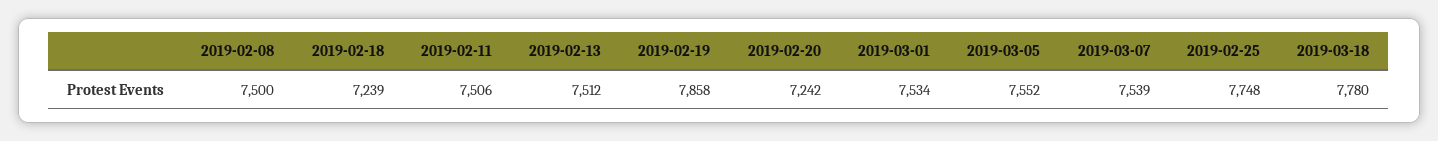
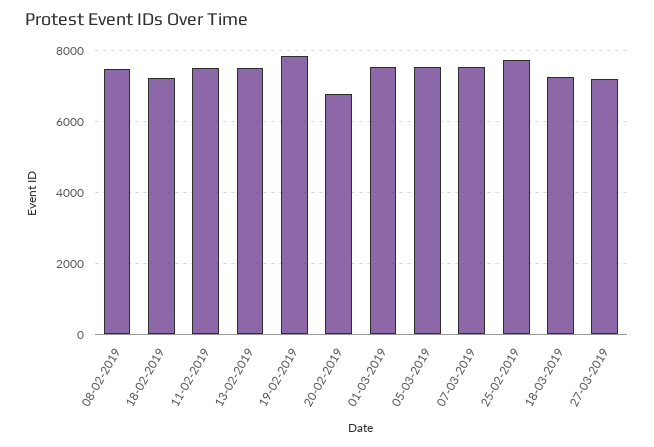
2019-02-20: 7242 -> 6800
2019-03-18: 7780 -> 7200
27-03-2019: none -> 7200

